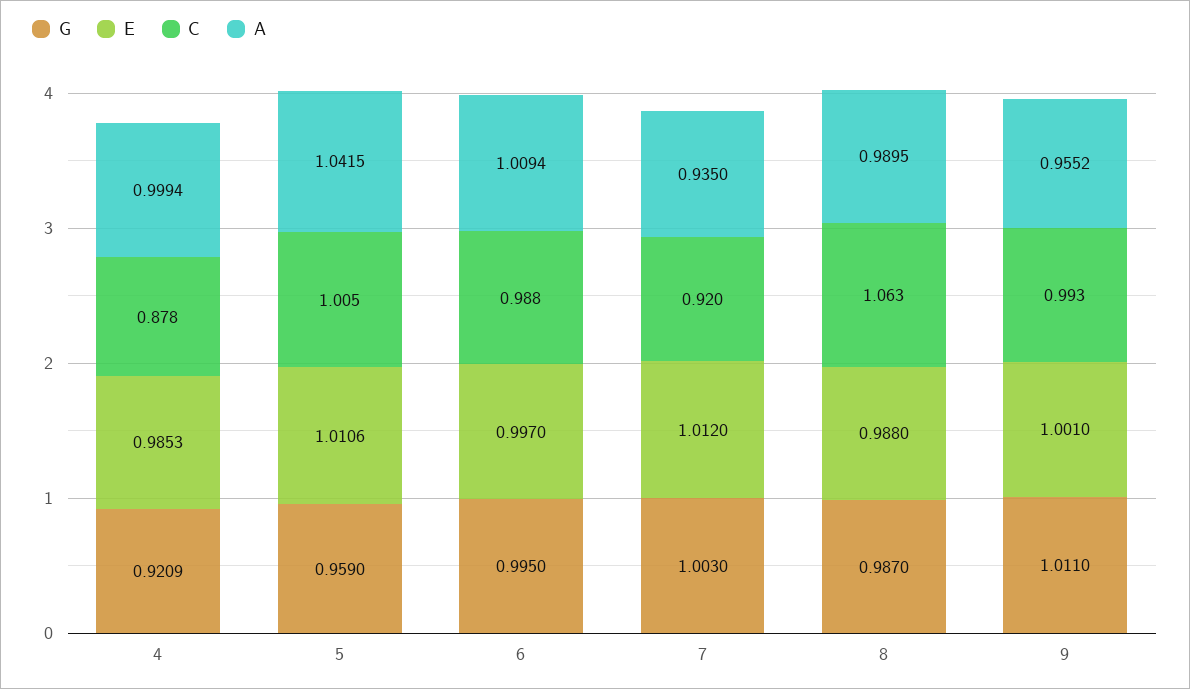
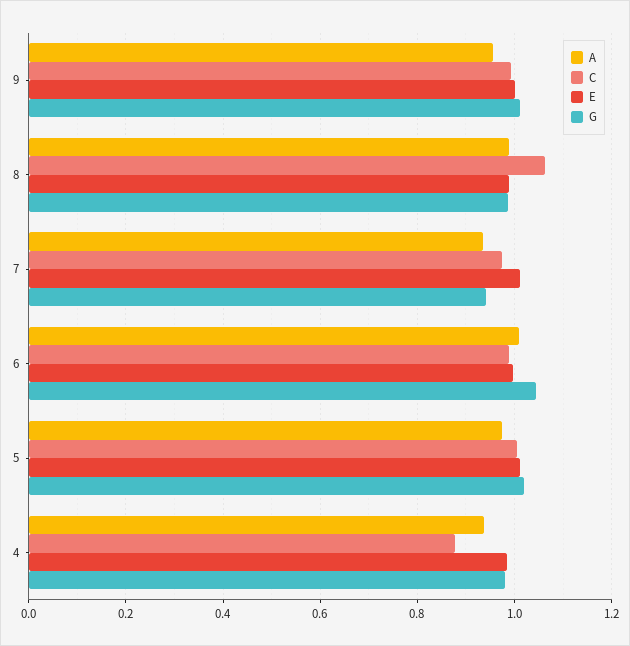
G, 4: 0.9209 -> 0.98
A, 4: 0.9994 -> 0.94
G, 5: 0.959 -> 1.02
A, 5: 1.0415 -> 0.98
G, 6: 0.995 -> 1.04
G, 7: 1.003 -> 0.94
C, 7: 0.92 -> 0.98

